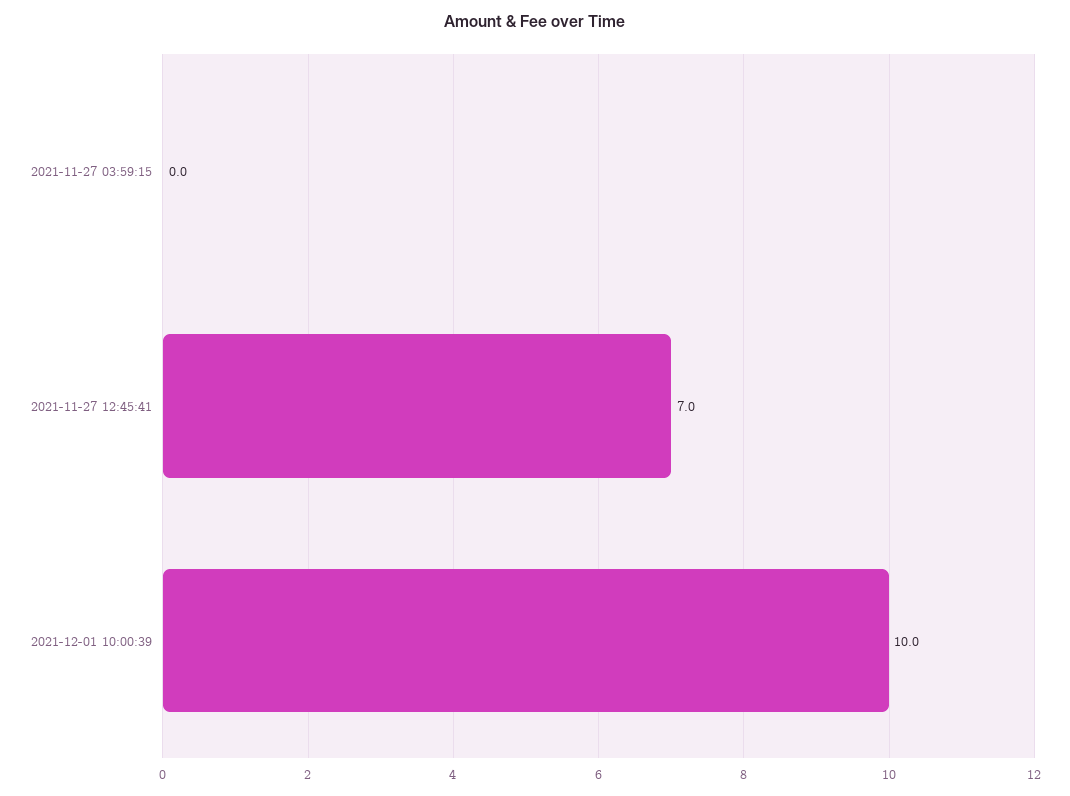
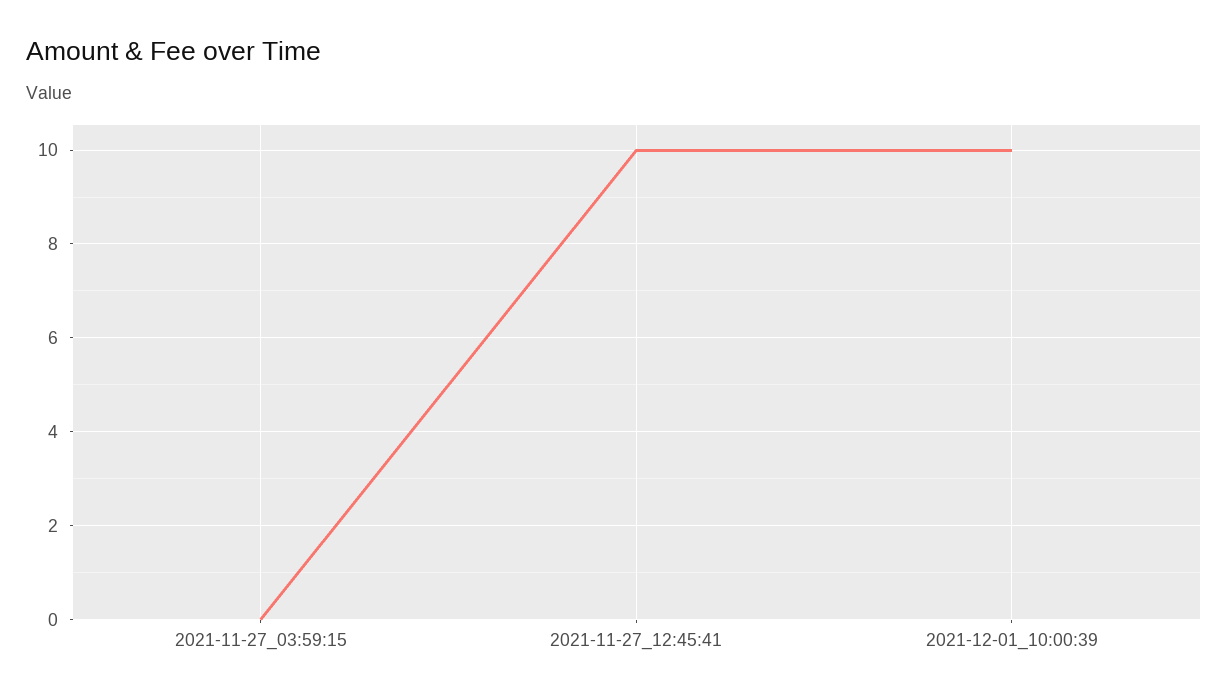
2021-11-27 12:45:41: 7 -> 10

